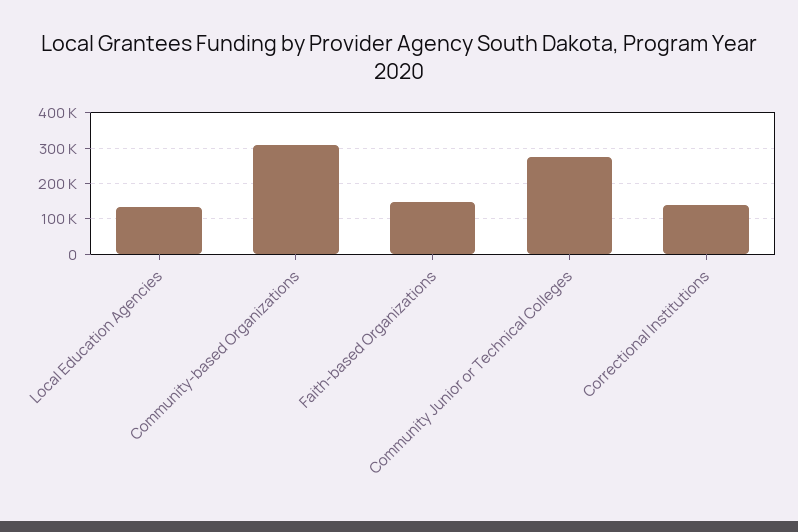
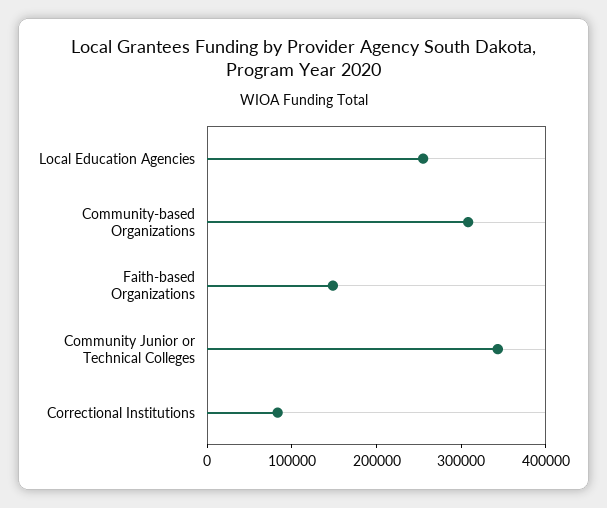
Local Education Agencies: 140000 -> 260000
Community Junior or Technical Colleges: 280000 -> 340000
Correctional Institutions: 140000 -> 80000

